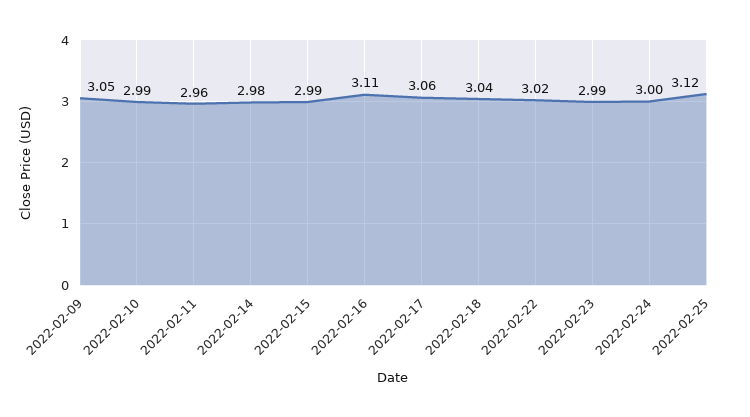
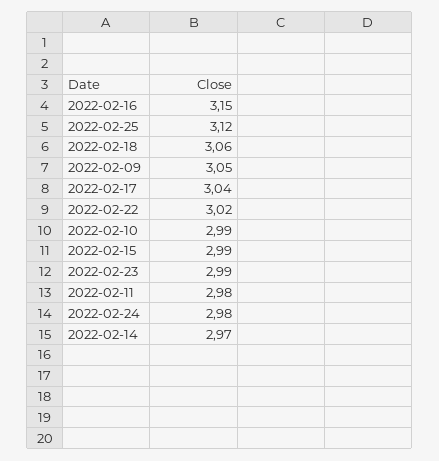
2022-02-11: 2.96 -> 2.98
2022-02-14: 2.98 -> 2.97
2022-02-16: 3.11 -> 3.15
2022-02-17: 3.06 -> 3.04
2022-02-18: 3.04 -> 3.06
2022-02-24: 3 -> 2.98

